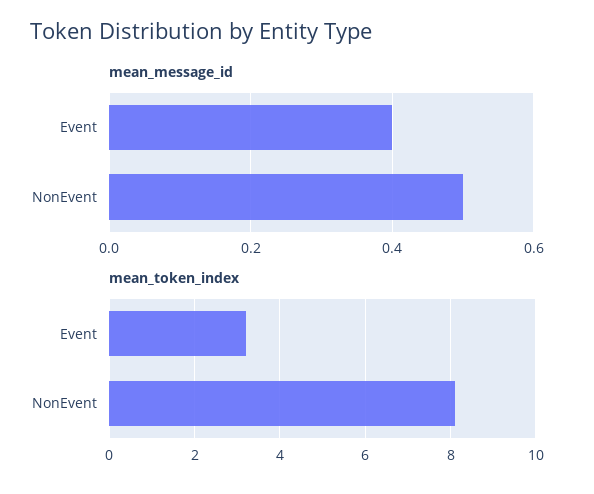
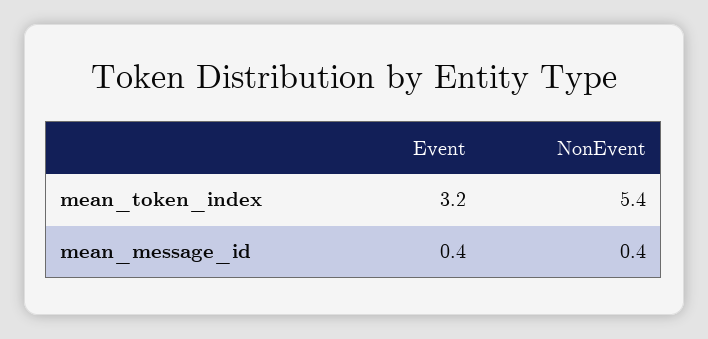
mean_message_id, NonEvent: 0.5 -> 0.4
mean_token_index, NonEvent: 8 -> 5.4

